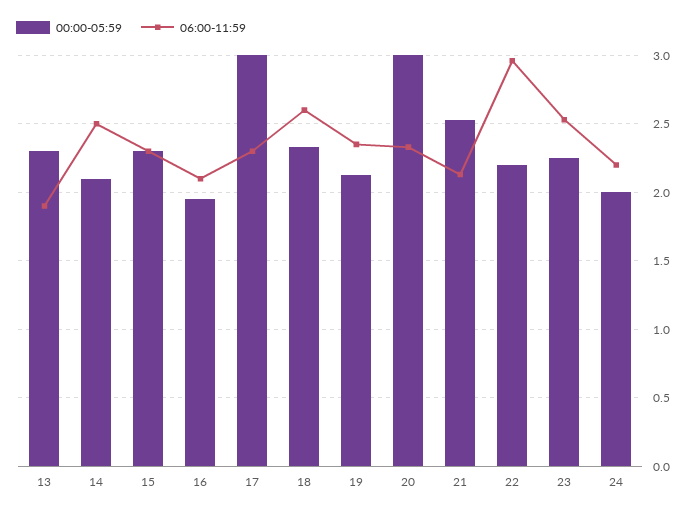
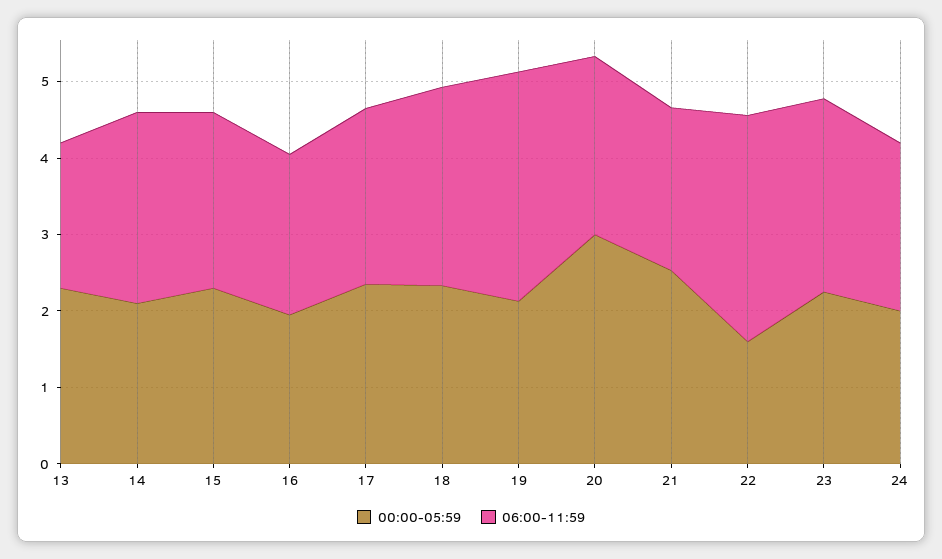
00:00-05:59, 17: 3 -> 2.4
06:00-11:59, 19: 2.35 -> 3
00:00-05:59, 22: 2.2 -> 1.6

